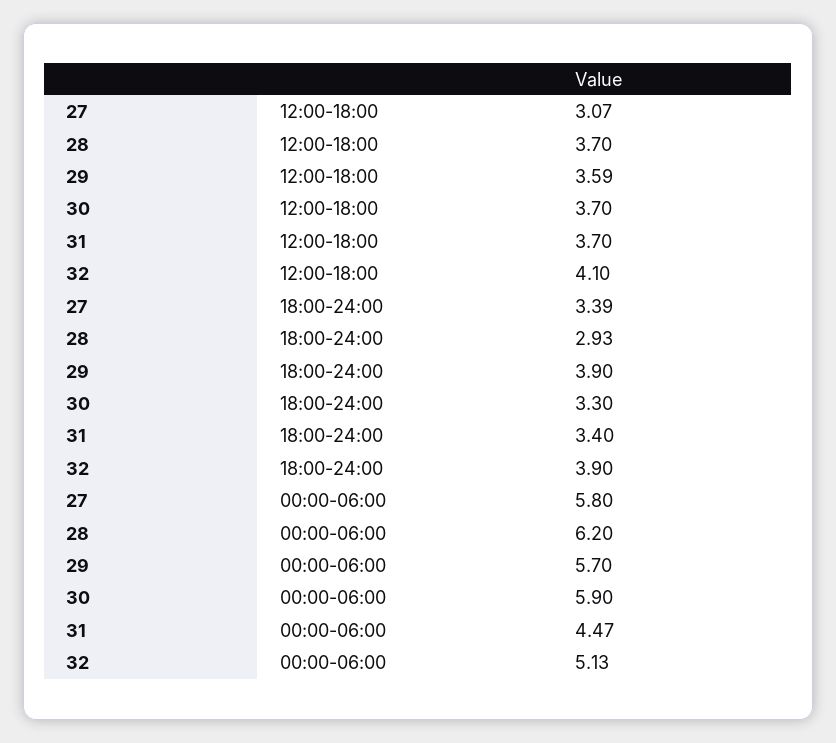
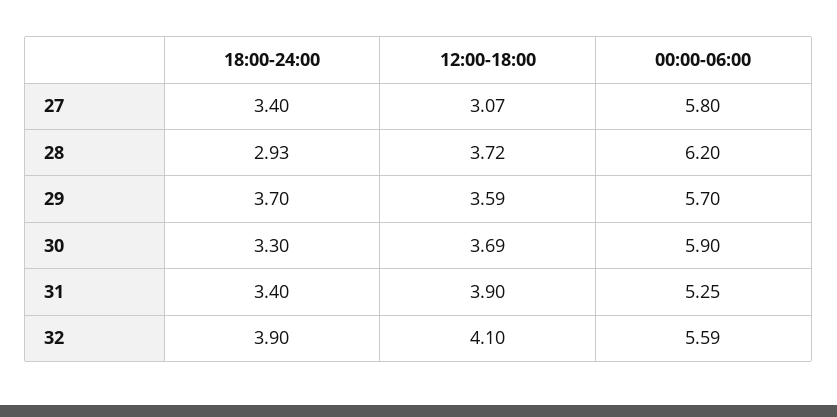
28, 12:00-18:00: 3.7 -> 3.72
30, 12:00-18:00: 3.7 -> 3.69
31, 12:00-18:00: 3.7 -> 3.9
27, 18:00-24:00: 3.39 -> 3.4
29, 18:00-24:00: 3.9 -> 3.7
31, 00:00-06:00: 4.47 -> 5.25
32, 00:00-06:00: 5.13 -> 5.59

